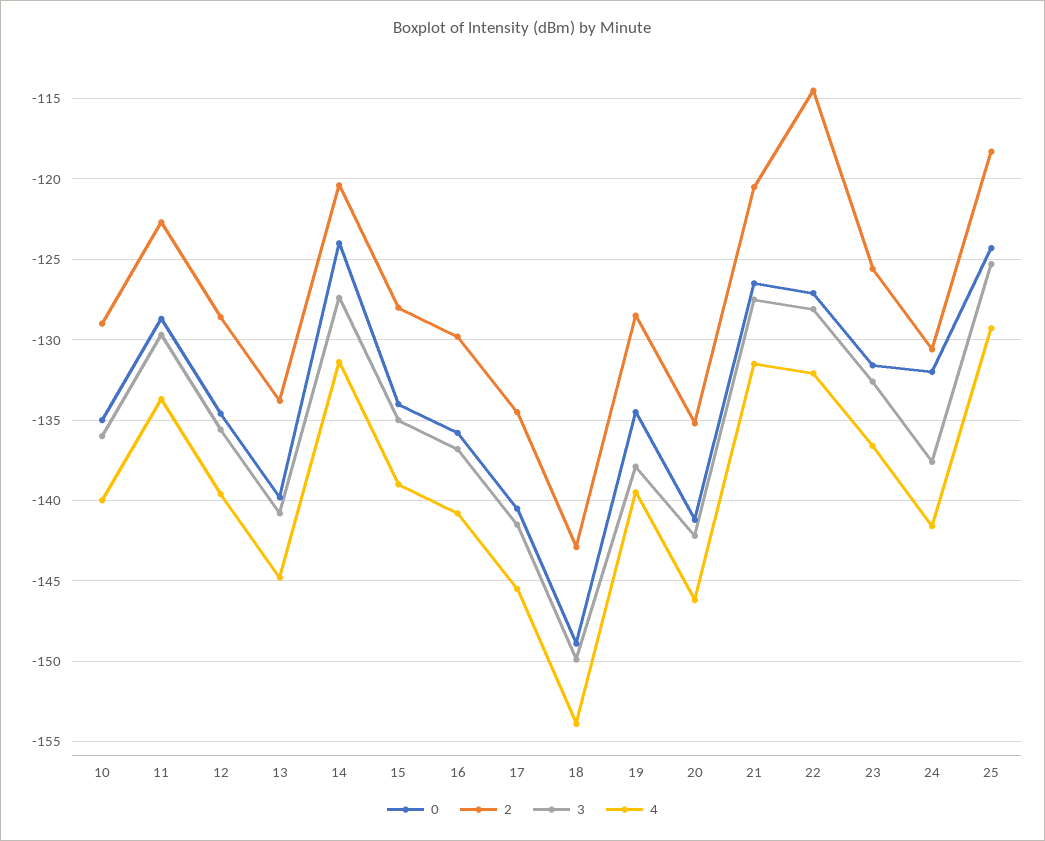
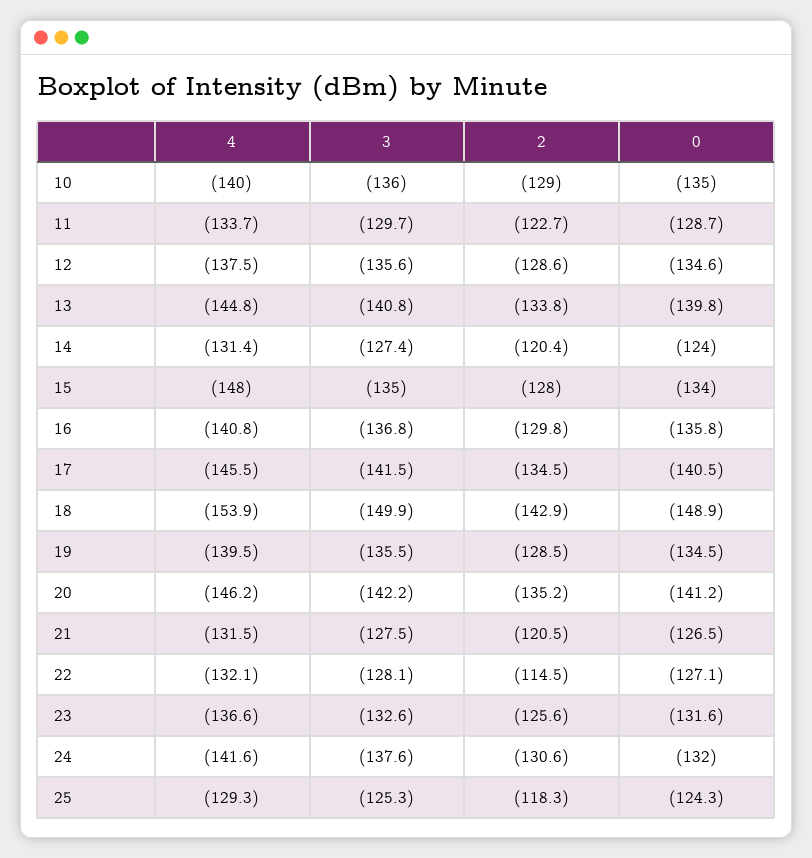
4, 12: -139.5 -> -137.5
4, 15: -139 -> -148
3, 19: -138 -> -135.5

